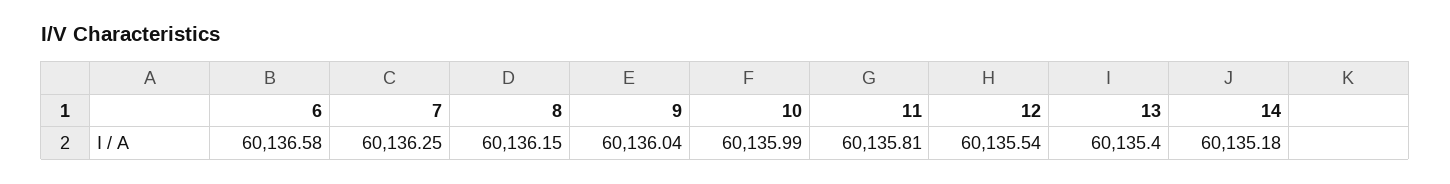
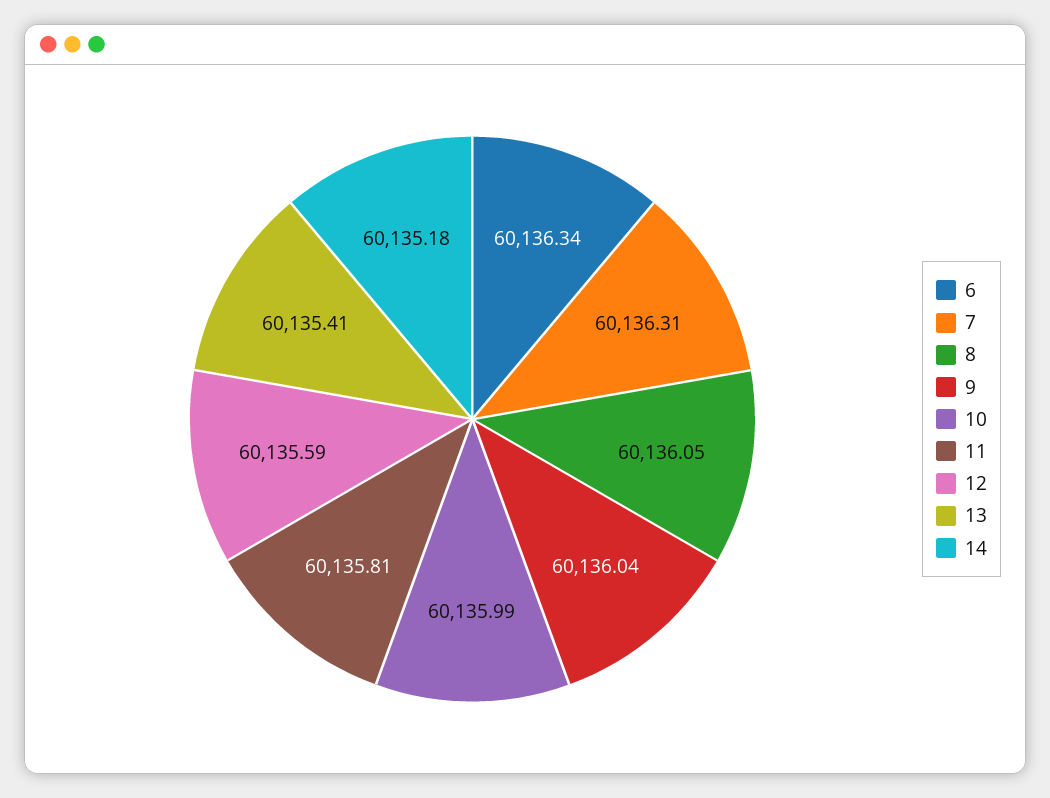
6: 60136.58 -> 60136.34
7: 60136.25 -> 60136.31
8: 60136.15 -> 60136.05
12: 60135.54 -> 60135.59
13: 60135.4 -> 60135.41

